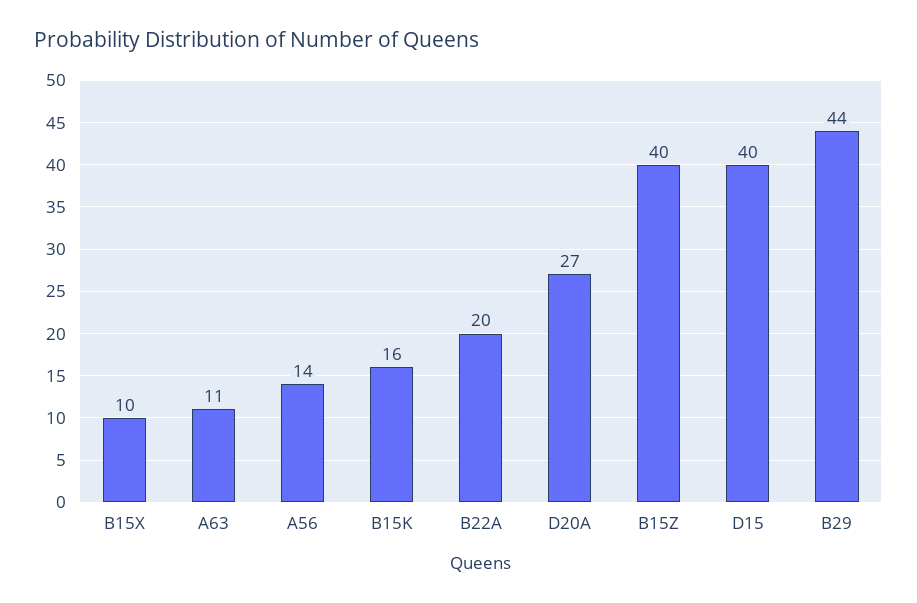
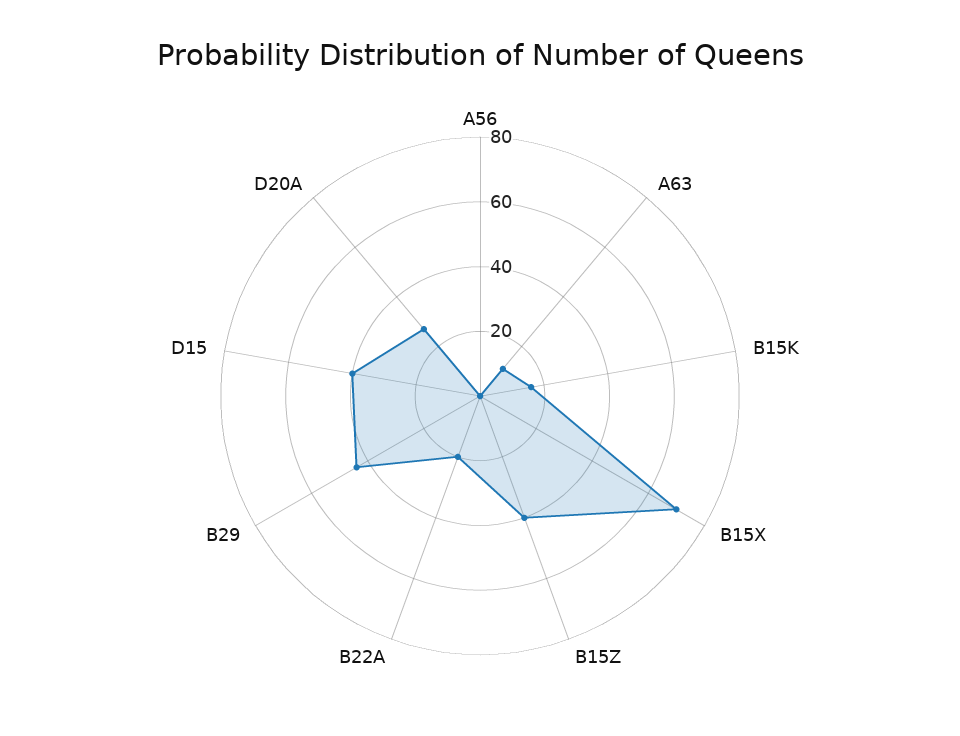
B15X: 10 -> 70
A56: 14 -> 0

